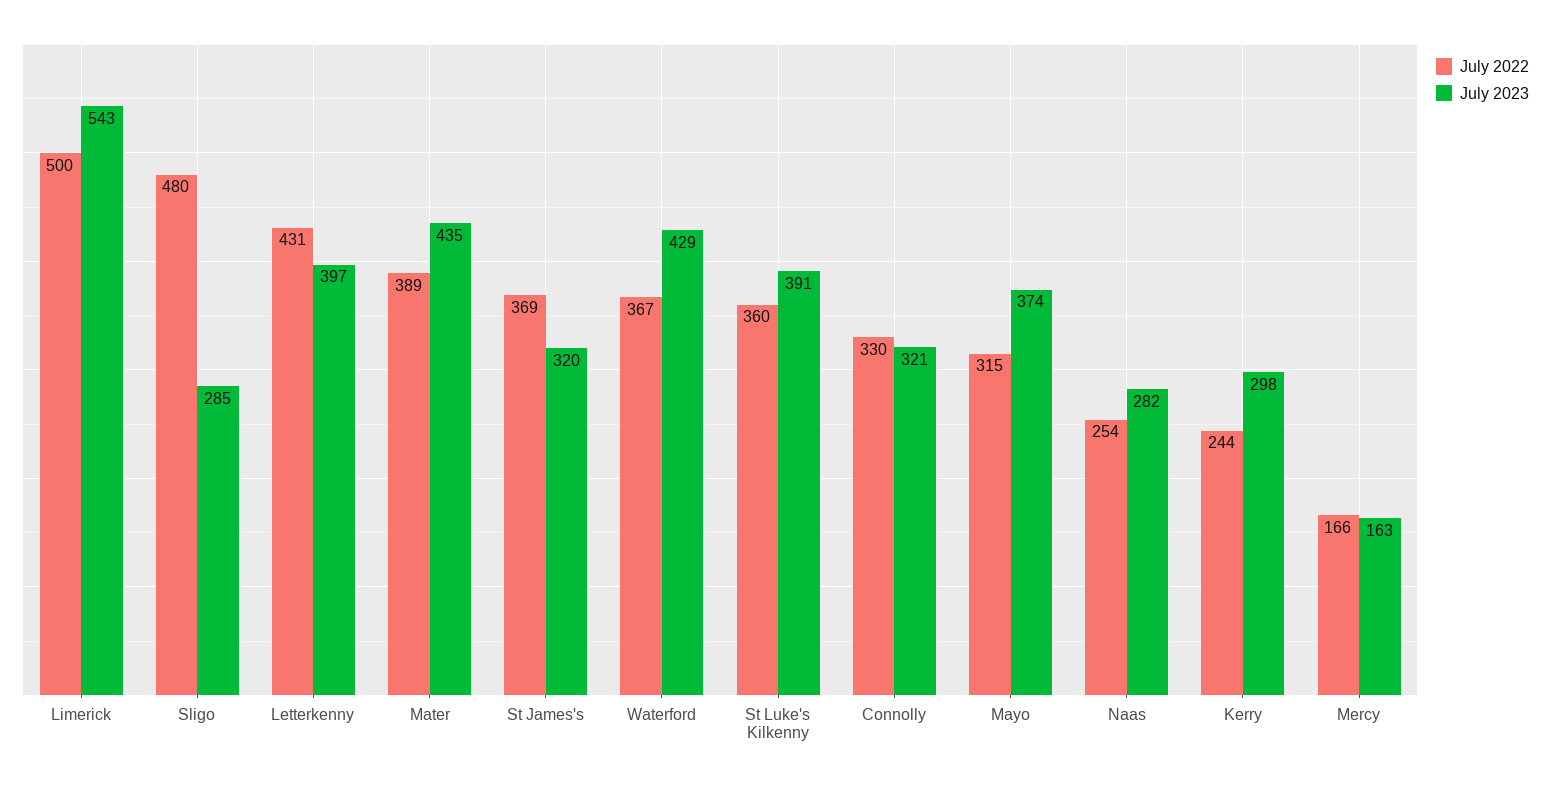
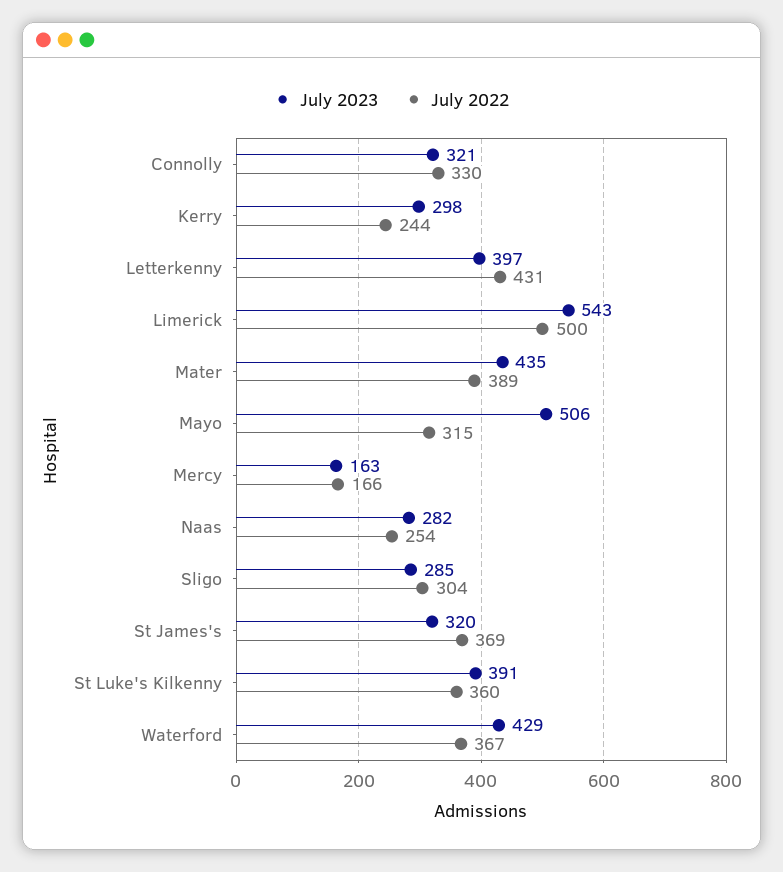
July 2022, Sligo: 480 -> 304
July 2023, Mayo: 374 -> 506

